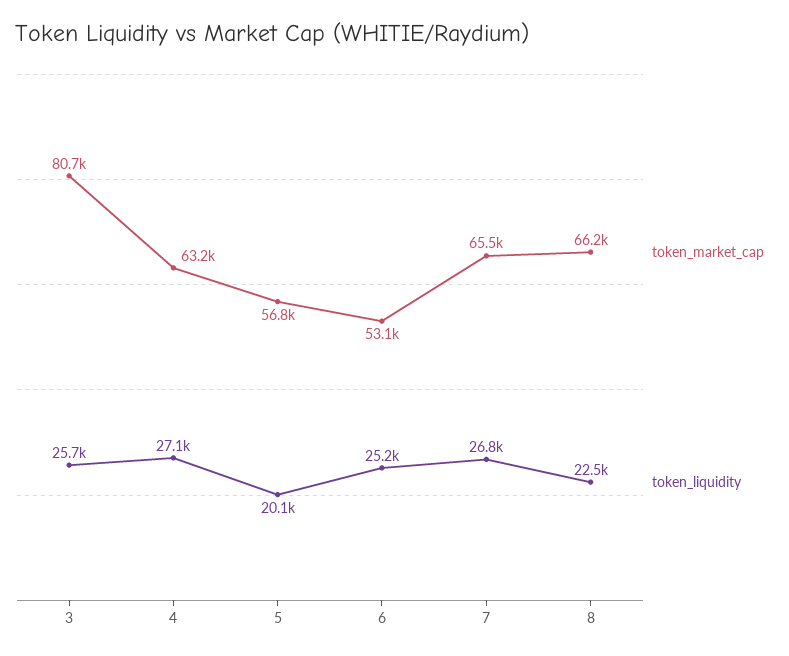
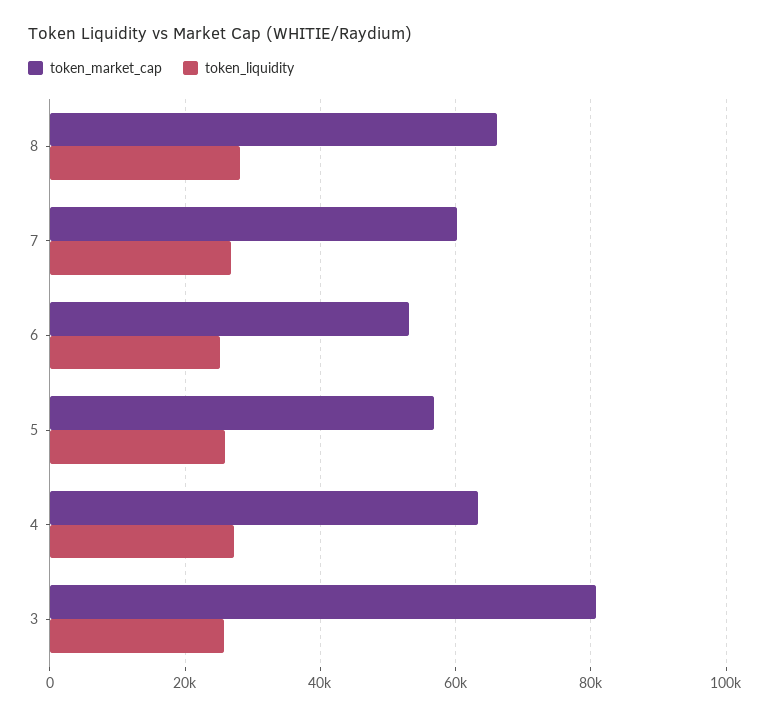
token_liquidity, 5: 20100 -> 26000
token_market_cap, 7: 65500 -> 60000
token_liquidity, 8: 22500 -> 28000

